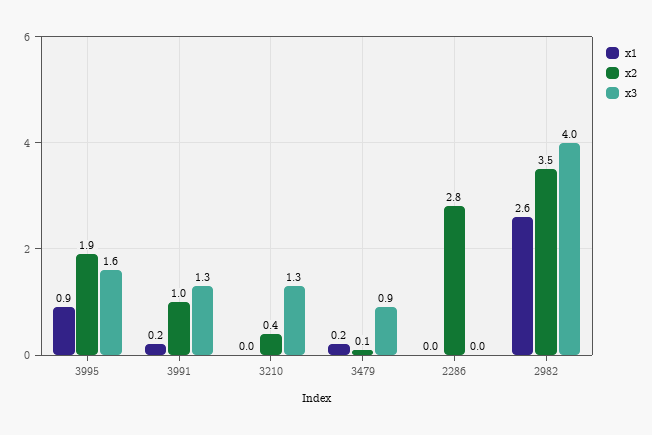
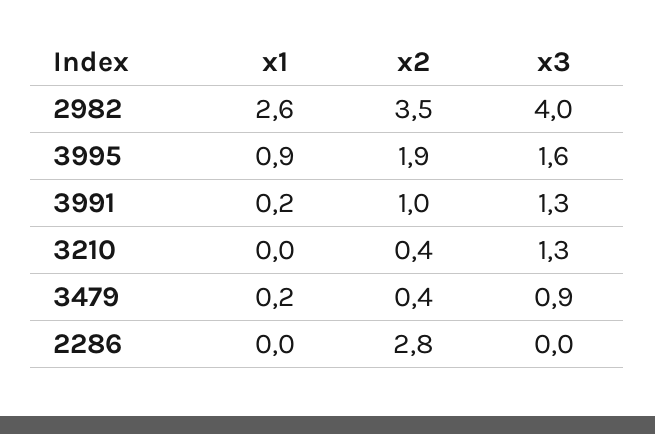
x2, 3479: 0.1 -> 0.4

